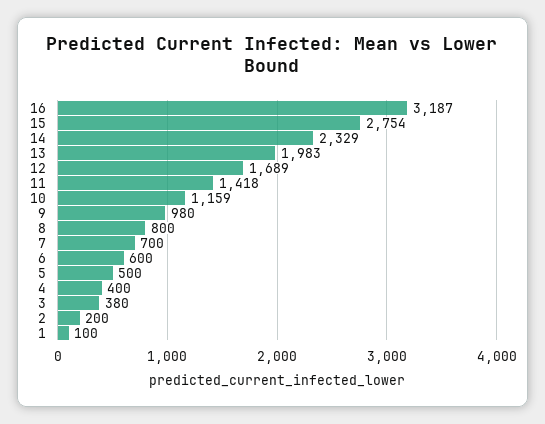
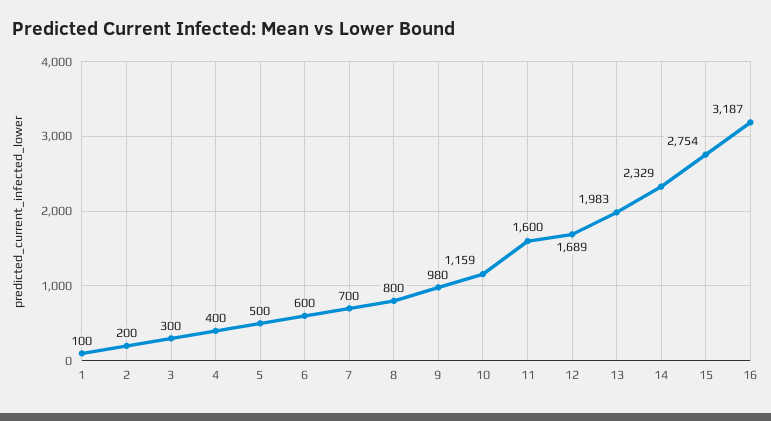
11: 1418 -> 1600
3: 380 -> 300

